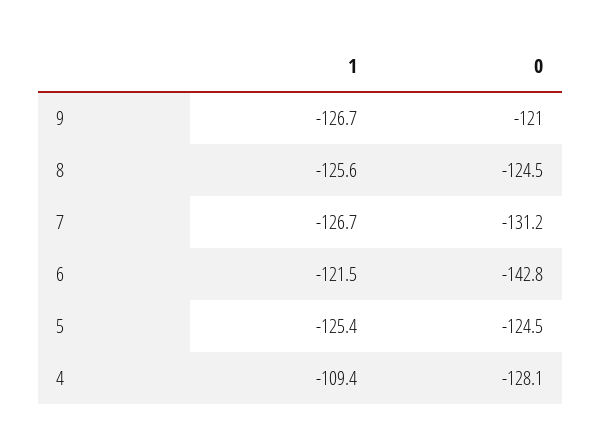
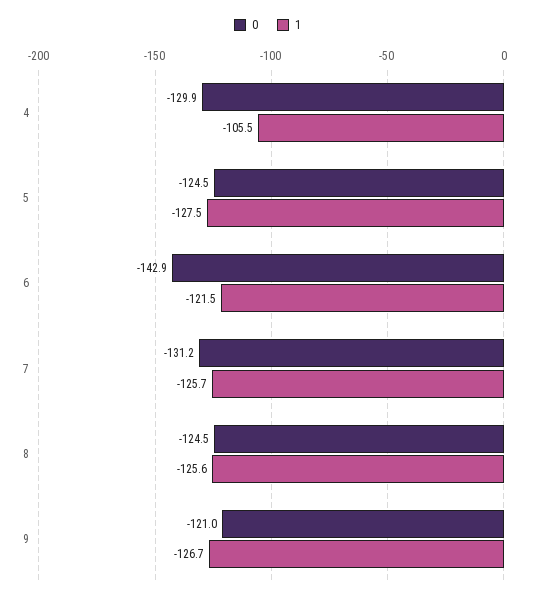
1, 7: -126.7 -> -125.7
0, 6: -142.8 -> -142.9
1, 5: -125.4 -> -127.5
1, 4: -109.4 -> -105.5
0, 4: -128.1 -> -129.9

